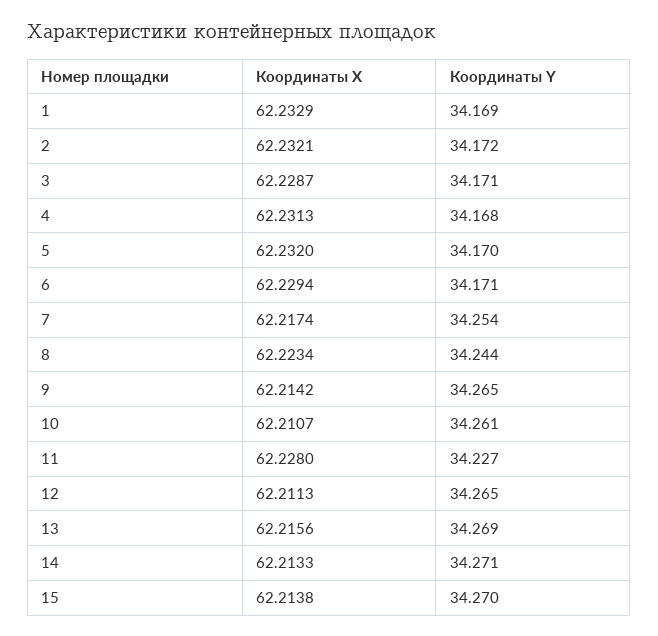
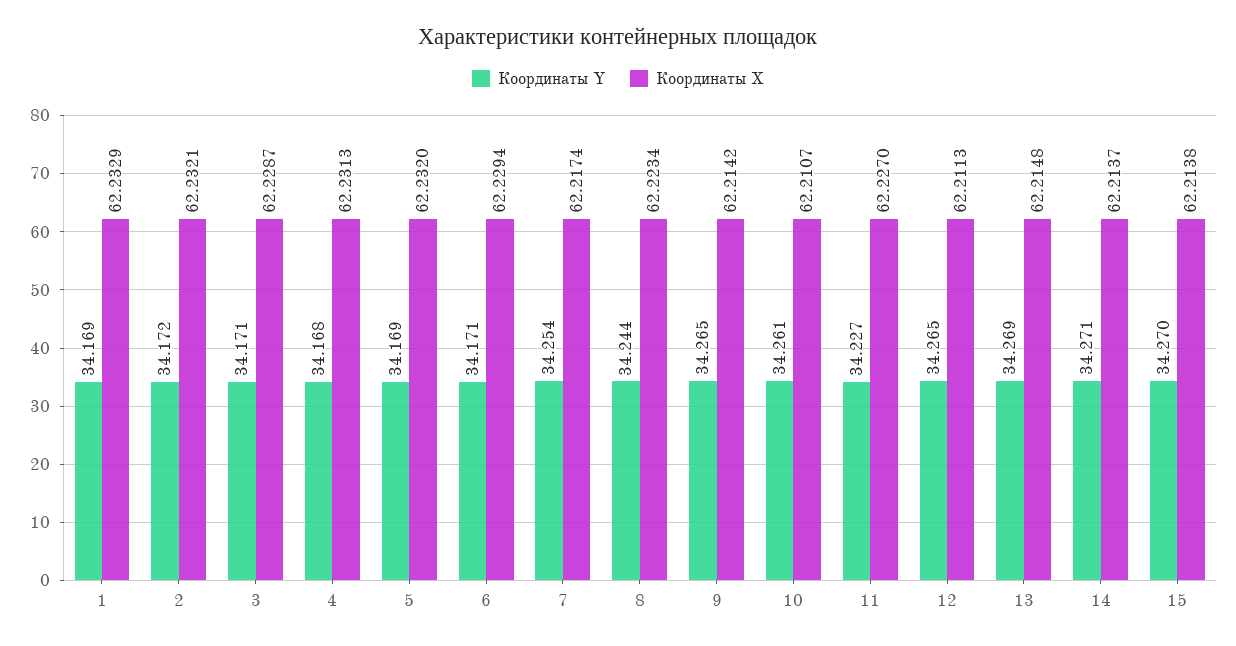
Координаты Y, 5: 34.17 -> 34.169
Координаты X, 11: 62.228 -> 62.227
Координаты X, 13: 62.2156 -> 62.2148
Координаты X, 14: 62.2133 -> 62.2137

